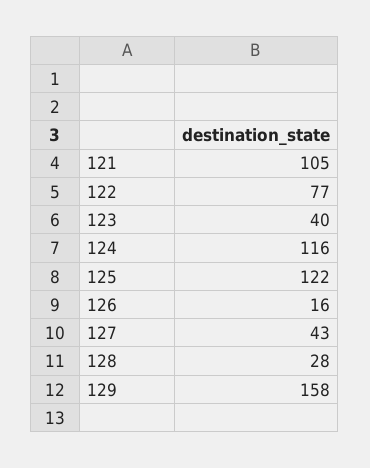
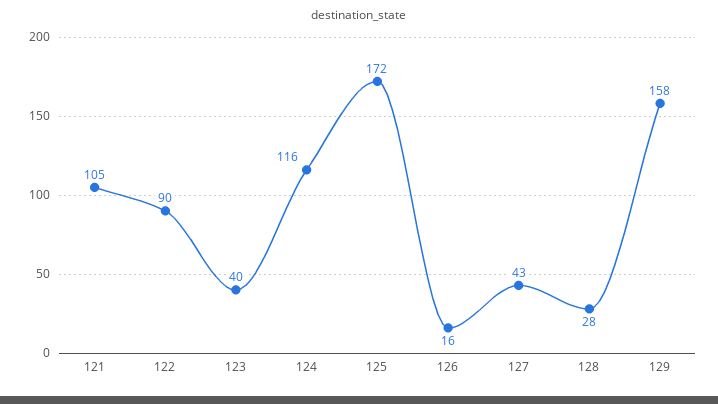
122: 77 -> 90
125: 122 -> 172

